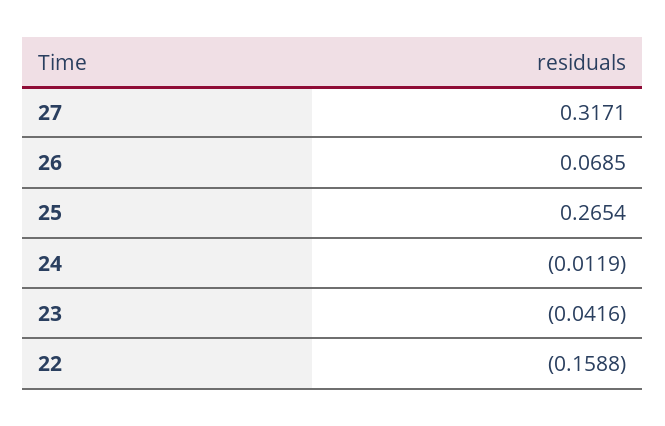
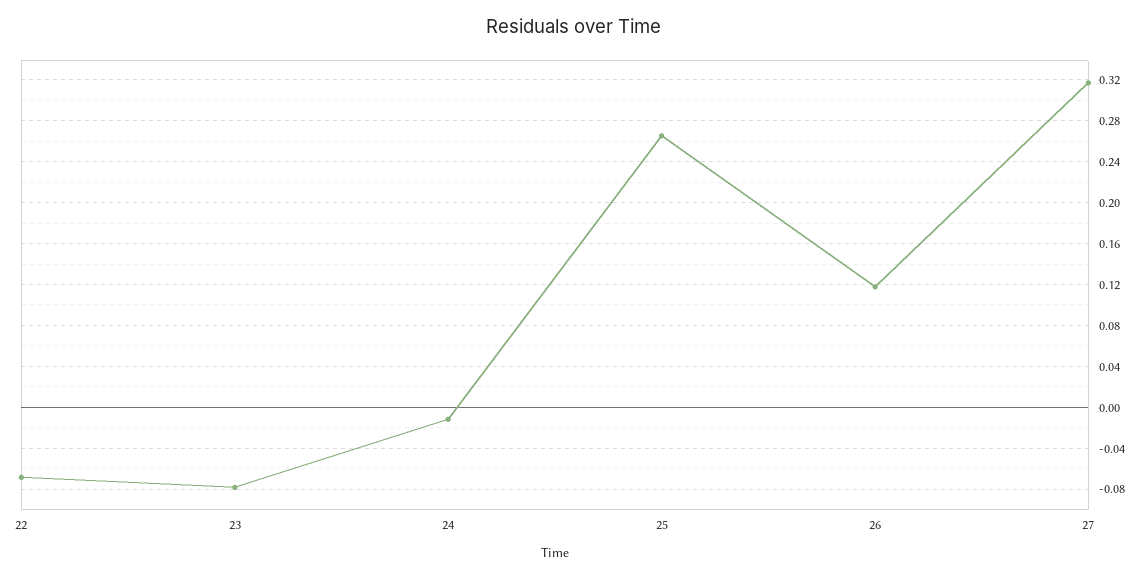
26: 0.0685 -> 0.12
23: -0.0416 -> -0.08
22: -0.1588 -> -0.07

